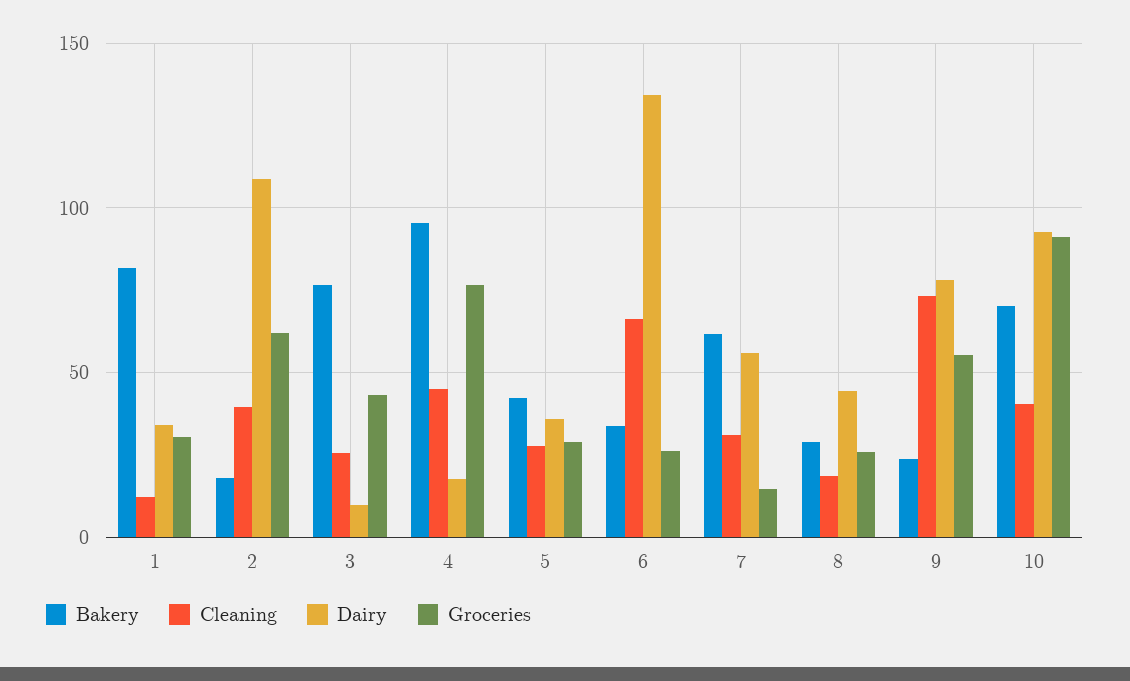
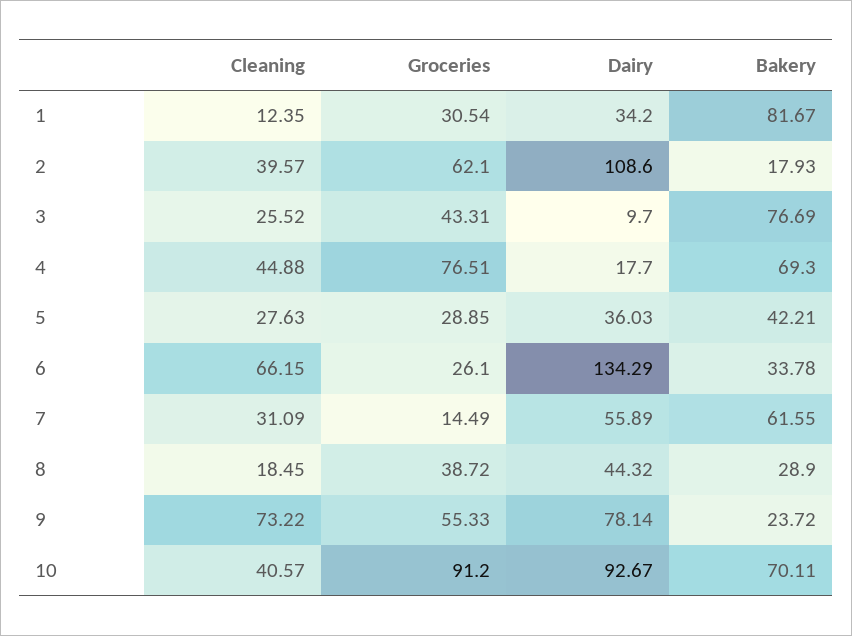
Bakery, 4: 95 -> 69.3
Groceries, 8: 25 -> 38.72

